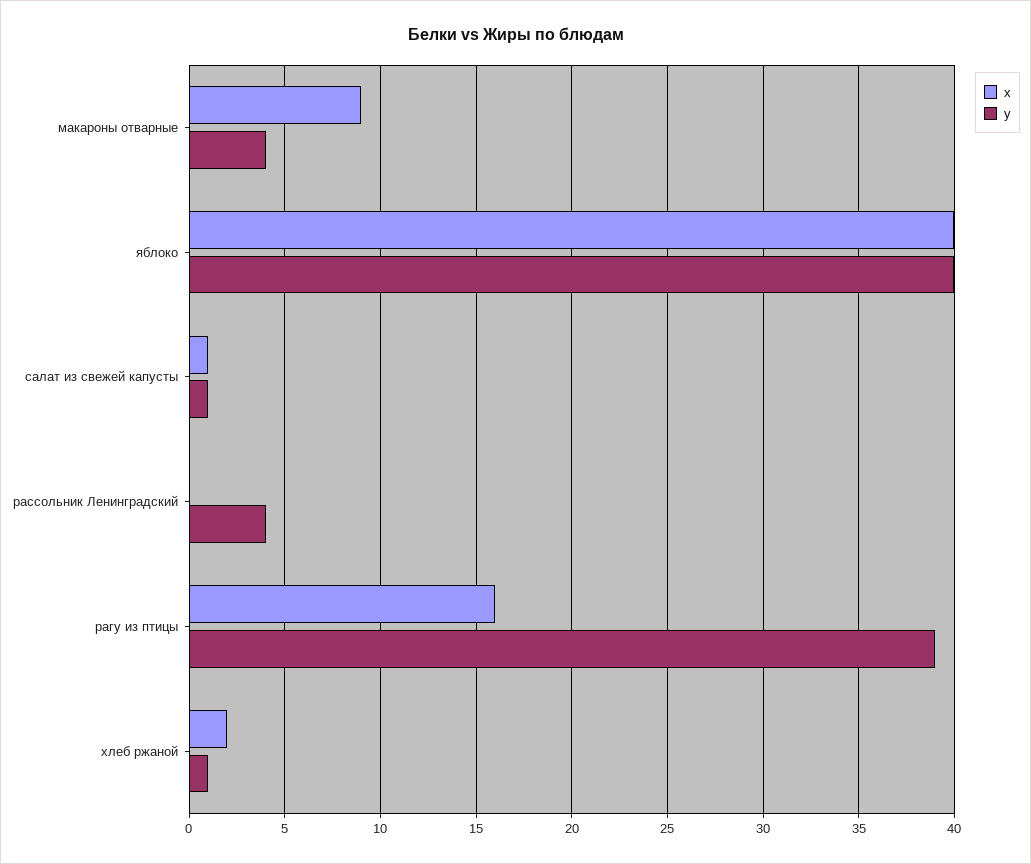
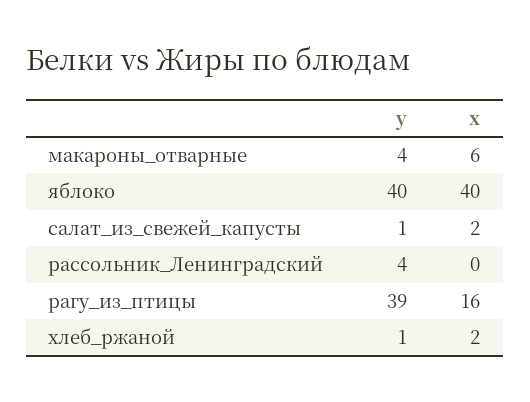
x, макароны отварные: 9 -> 6
x, салат из свежей капусты: 1 -> 2

